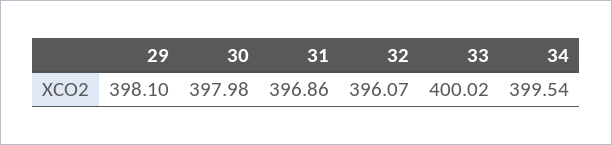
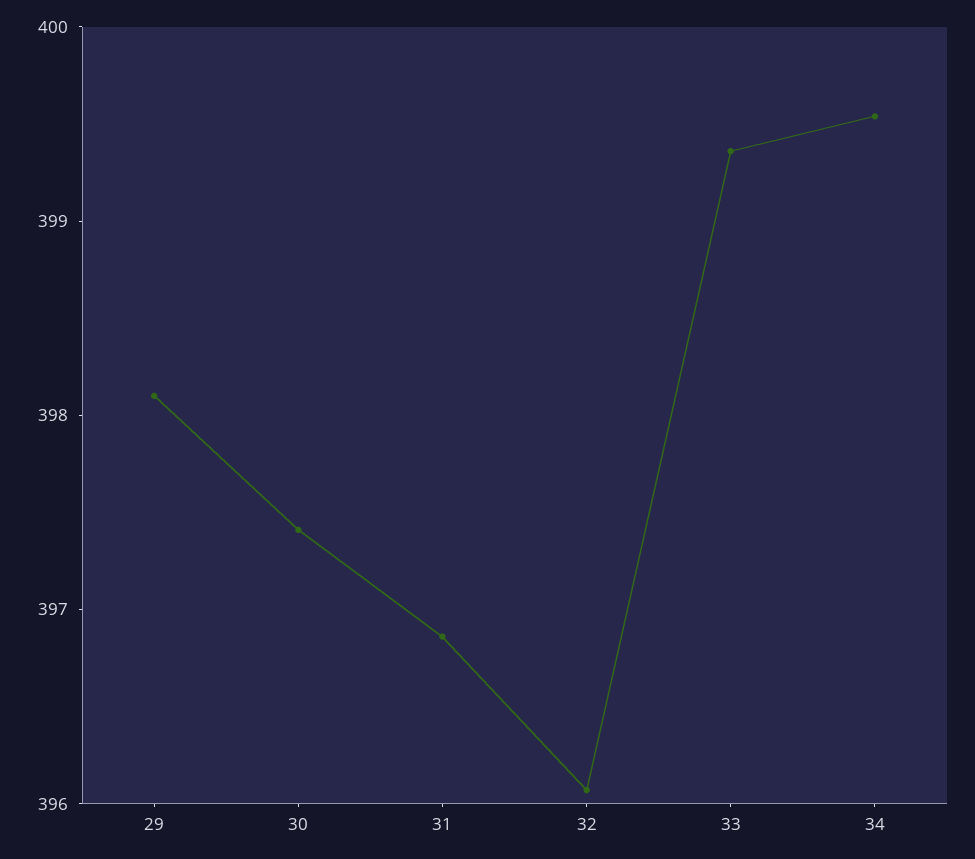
30: 397.98 -> 397.4
33: 400.02 -> 399.4

